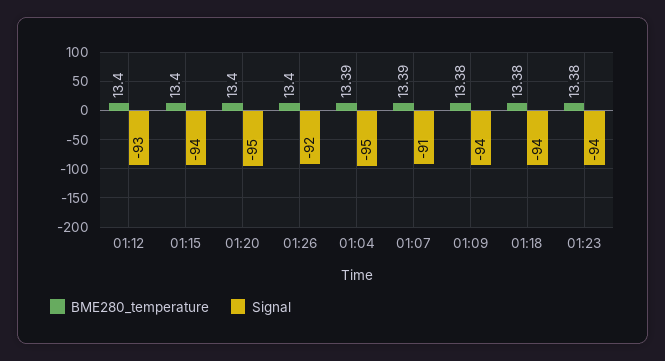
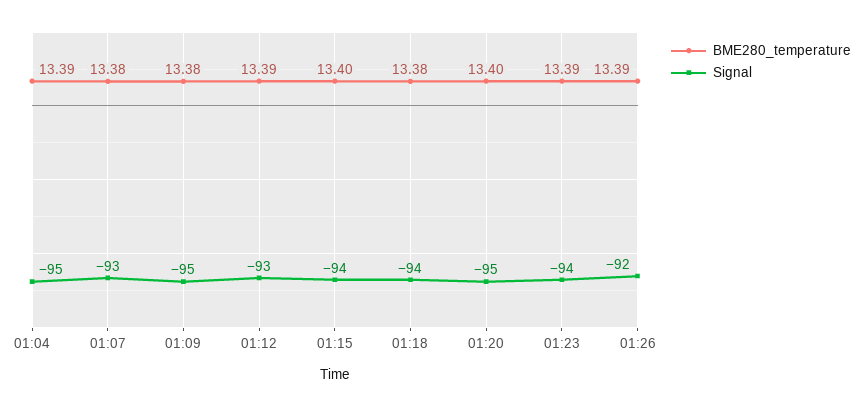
BME280_temperature, 01:12: 13.4 -> 13.39
BME280_temperature, 01:26: 13.4 -> 13.39
BME280_temperature, 01:07: 13.39 -> 13.38
Signal, 01:07: -91 -> -93
Signal, 01:09: -94 -> -95
BME280_temperature, 01:23: 13.38 -> 13.39

